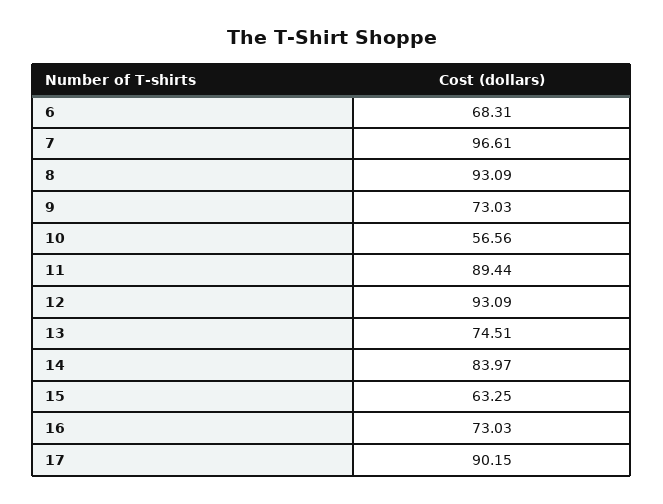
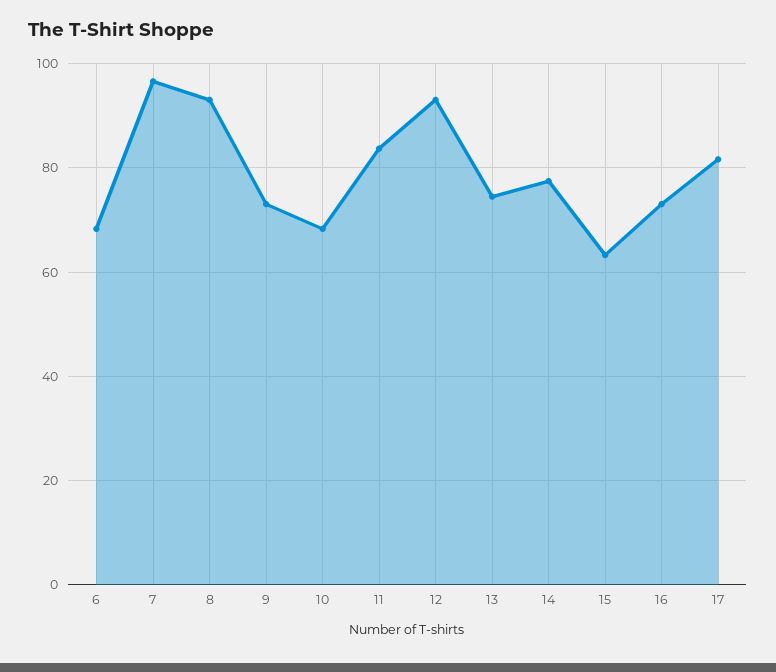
10: 56.56 -> 68
11: 89.44 -> 84
14: 83.97 -> 78
17: 90.15 -> 82

